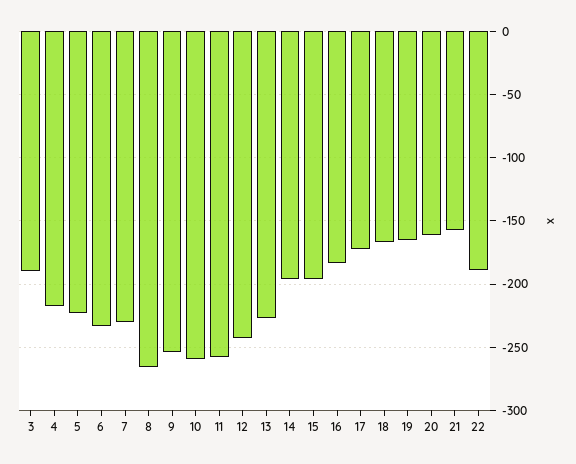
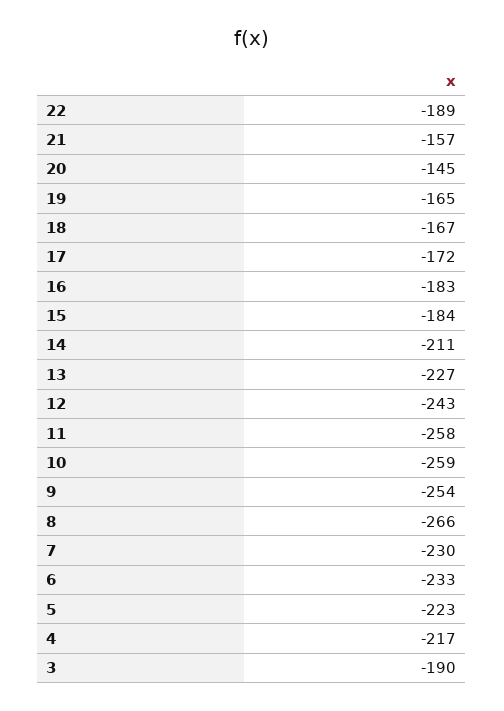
14: -195 -> -211
15: -195 -> -184
20: -160 -> -145

